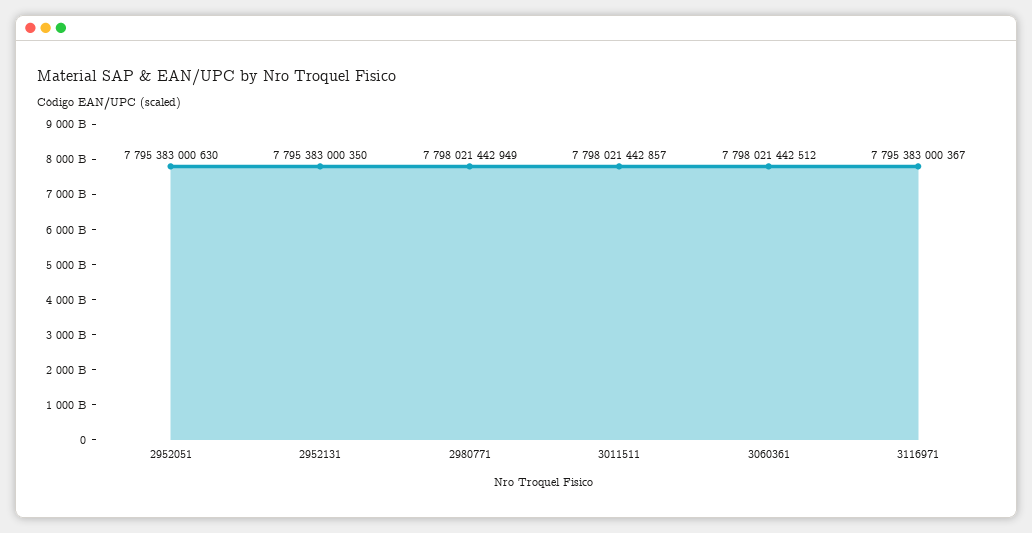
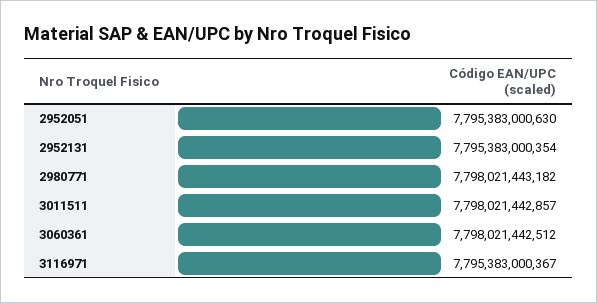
2952131: 7795383000350 -> 7795383000354
2980771: 7798021442949 -> 7798021443182

